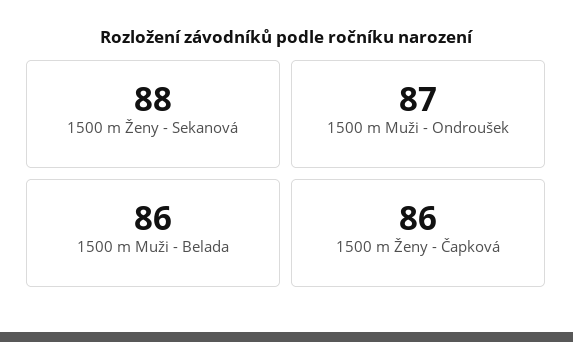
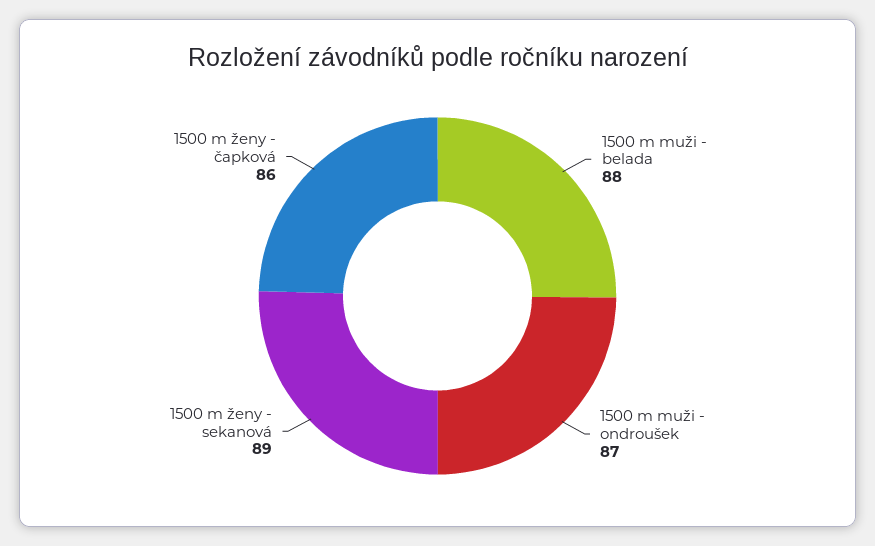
1500 m Ženy - Sekanová: 88 -> 89
1500 m Muži - Belada: 86 -> 88

